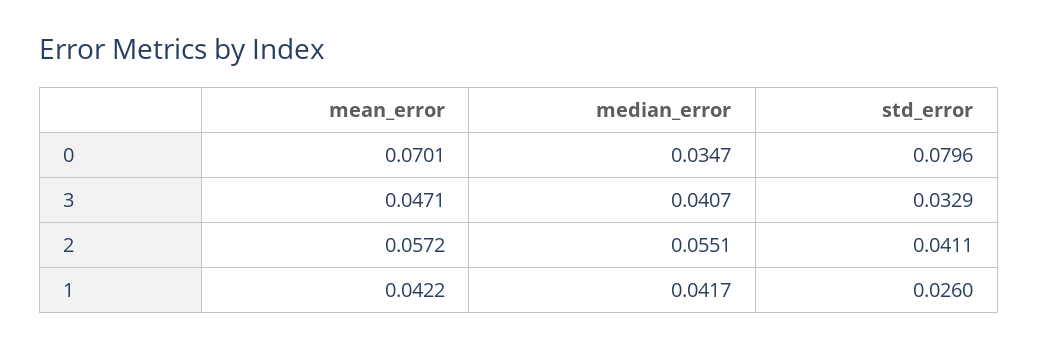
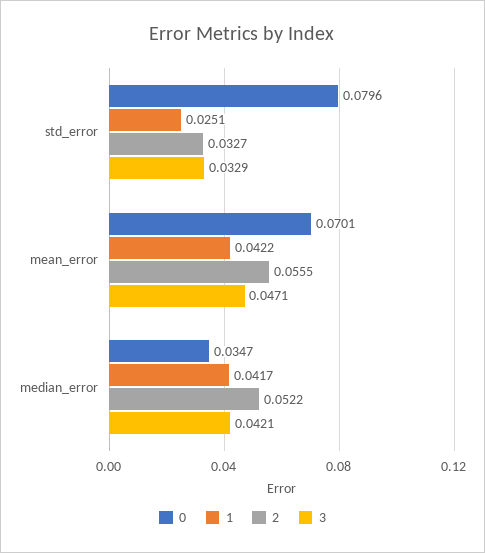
3, median_error: 0.0407 -> 0.0421
2, mean_error: 0.0572 -> 0.0555
2, median_error: 0.0551 -> 0.0522
2, std_error: 0.0411 -> 0.0327
1, std_error: 0.026 -> 0.0251

